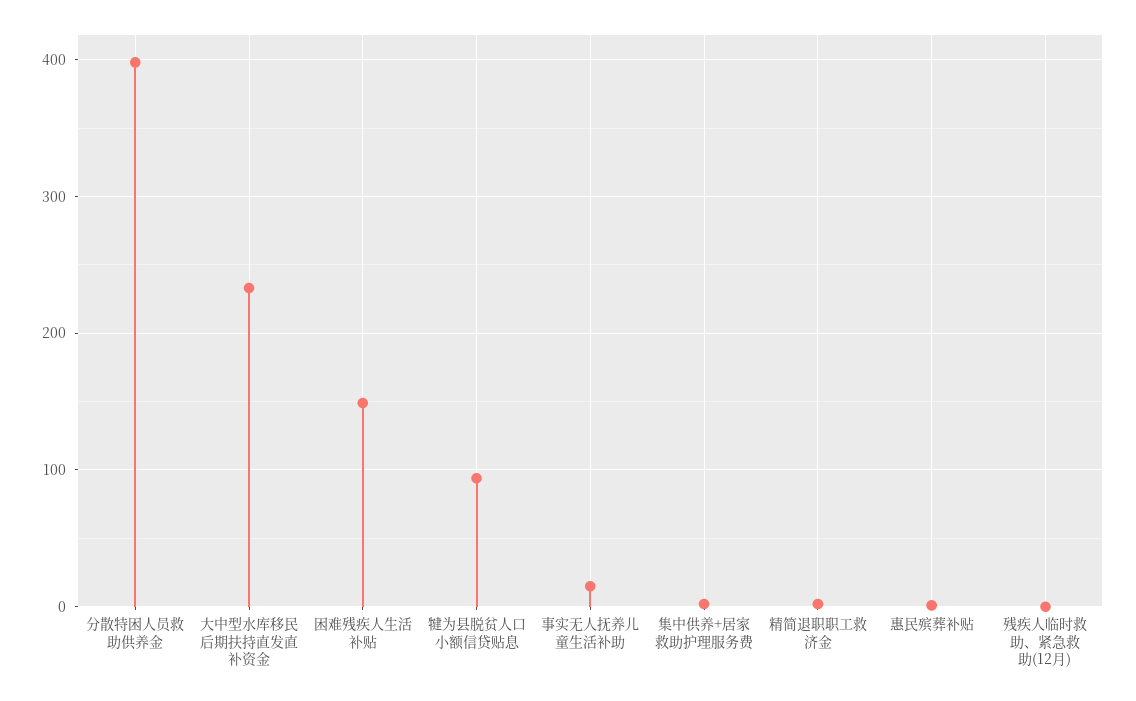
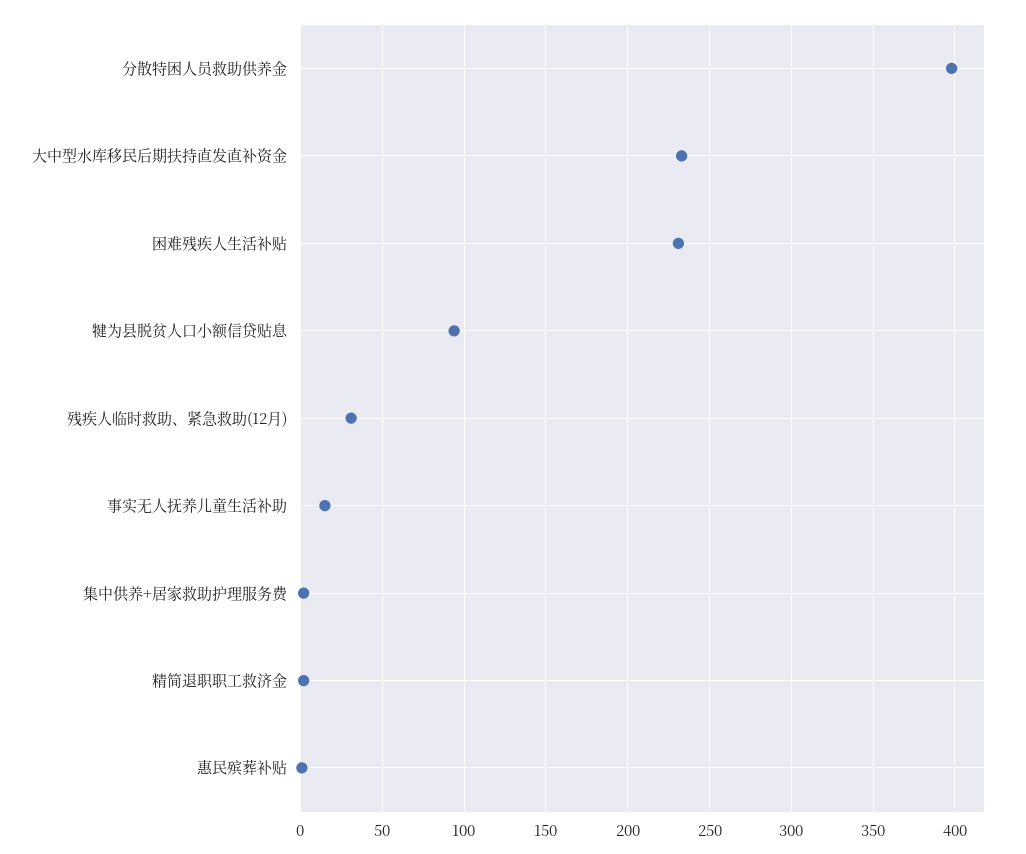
困难残疾人生活补贴: 150 -> 230
残疾人临时救助、紧急救助(12月): 0 -> 30

